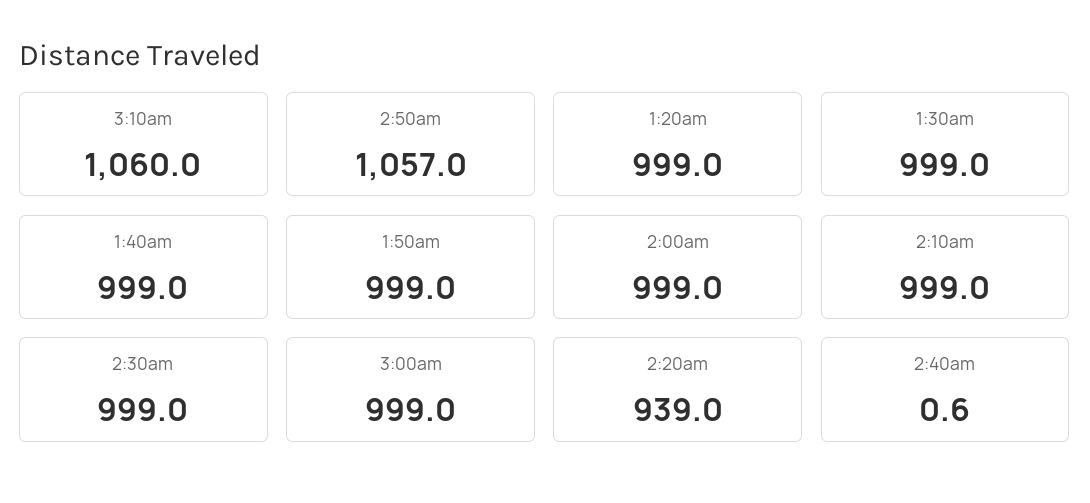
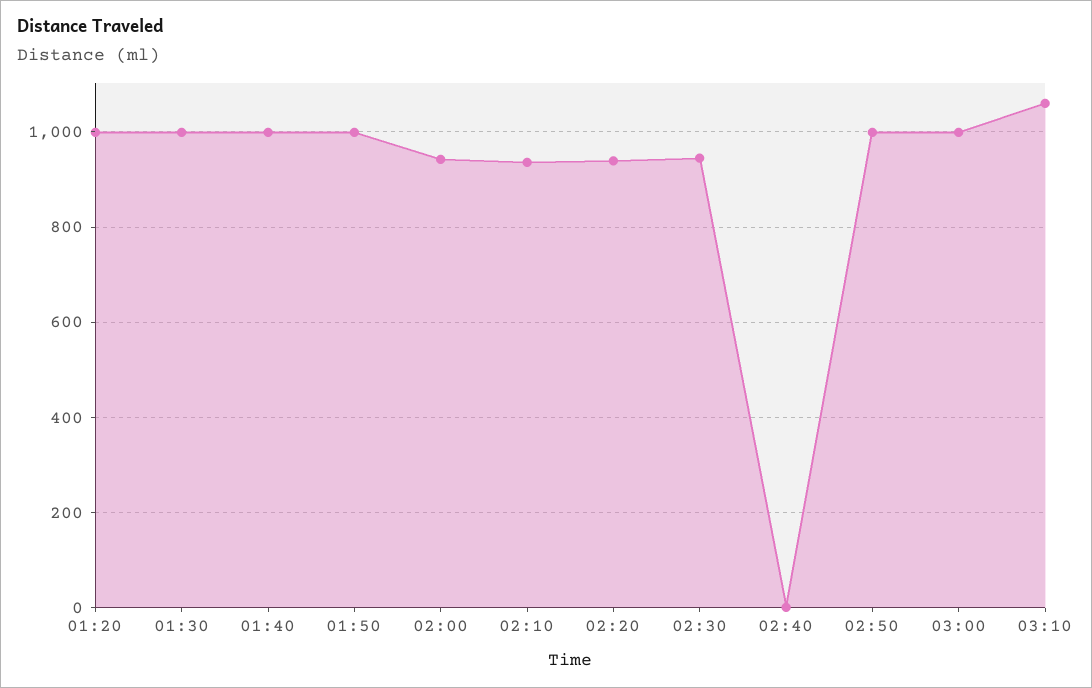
2:50am: 1057 -> 1000
2:00am: 999 -> 940
2:10am: 999 -> 940
2:30am: 999 -> 940

